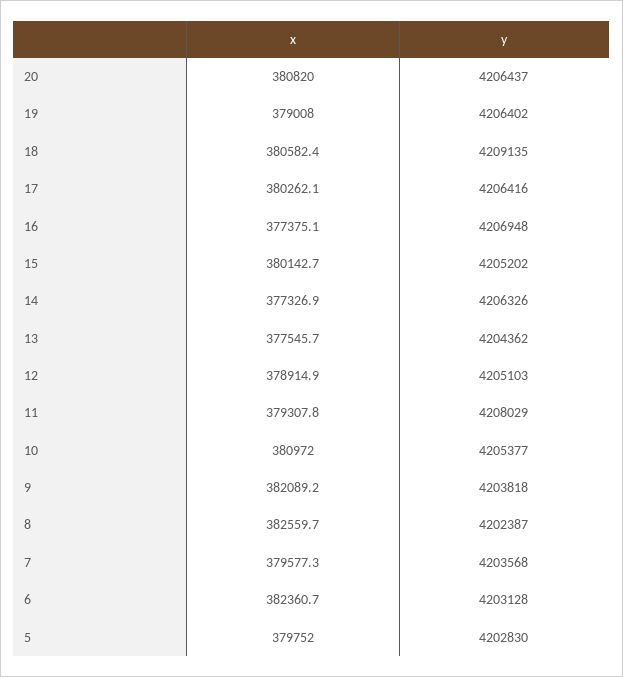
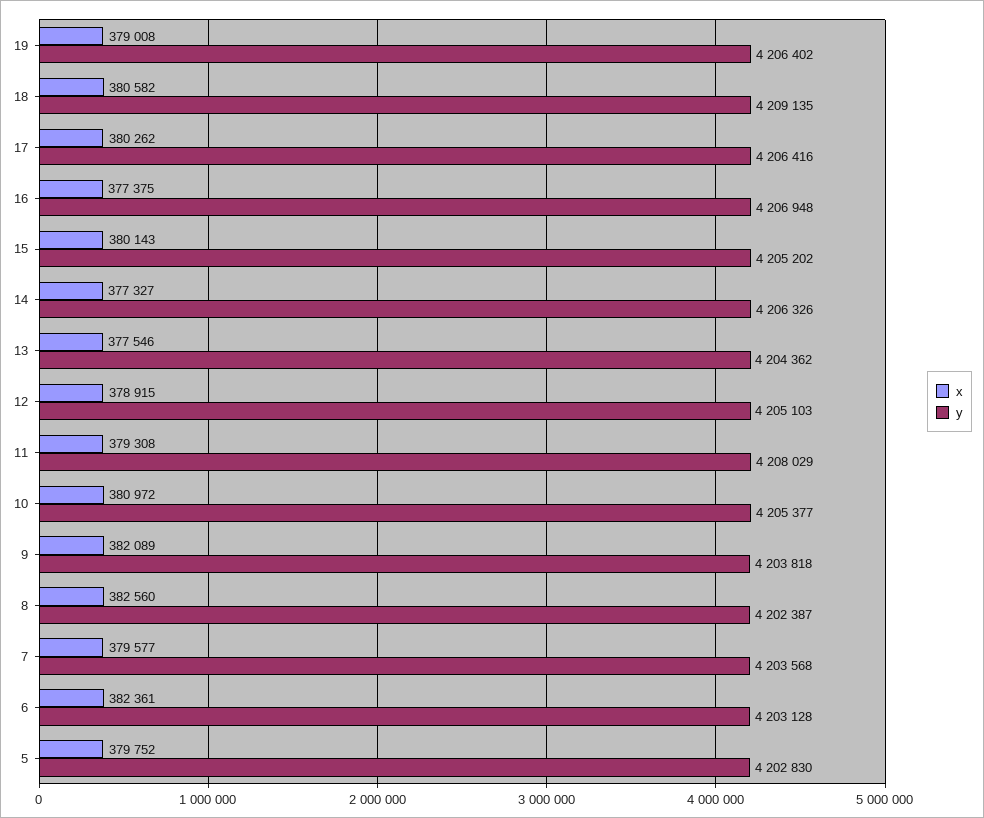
x, 20: 380820 -> none
y, 20: 4206437 -> none

